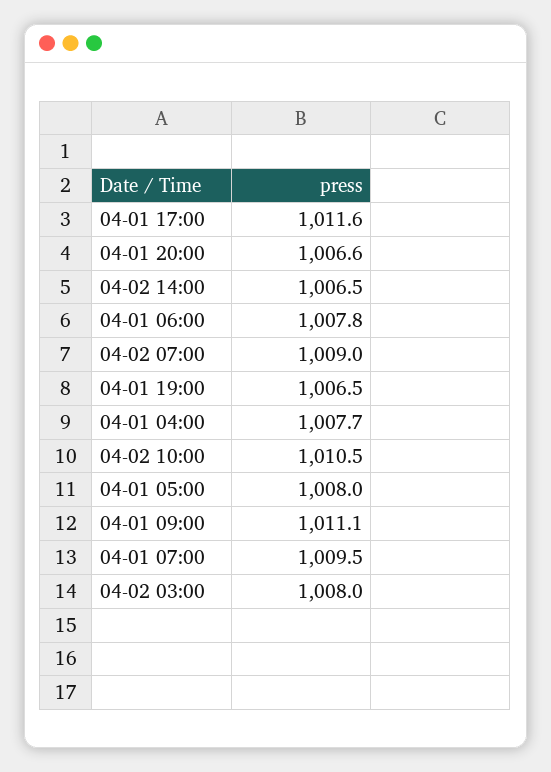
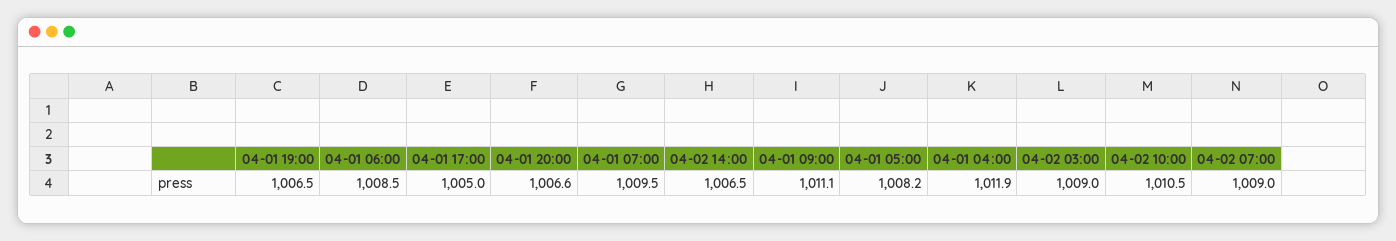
04-01 17:00: 1011.6 -> 1005
04-01 06:00: 1007.8 -> 1008.5
04-01 04:00: 1007.7 -> 1011.9
04-01 05:00: 1008 -> 1008.2
04-02 03:00: 1008 -> 1009

